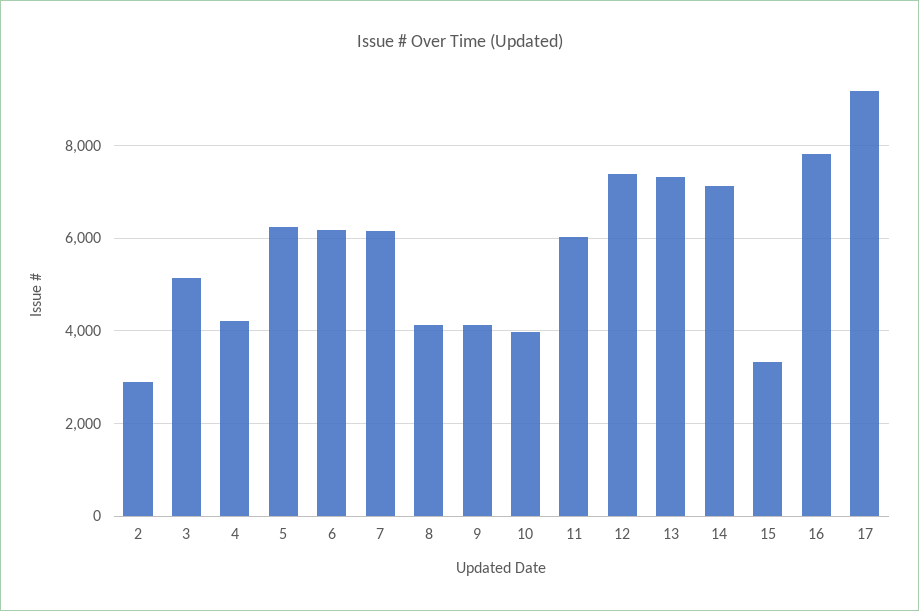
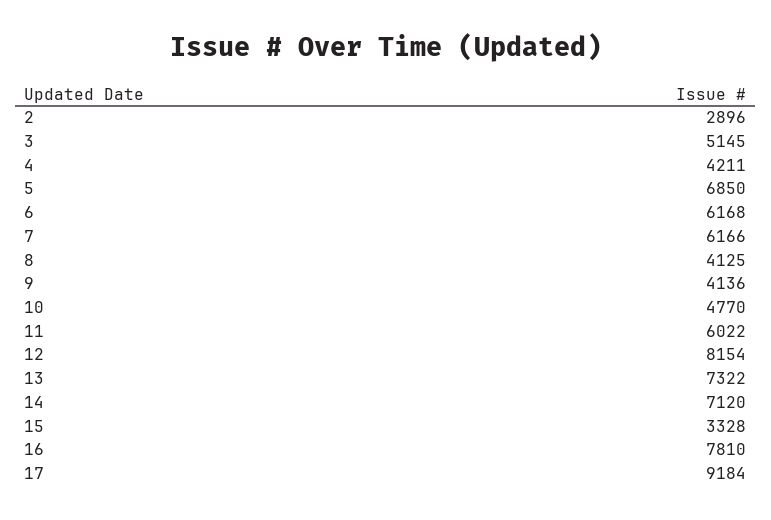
5: 6200 -> 6850
10: 4000 -> 4770
12: 7400 -> 8154

